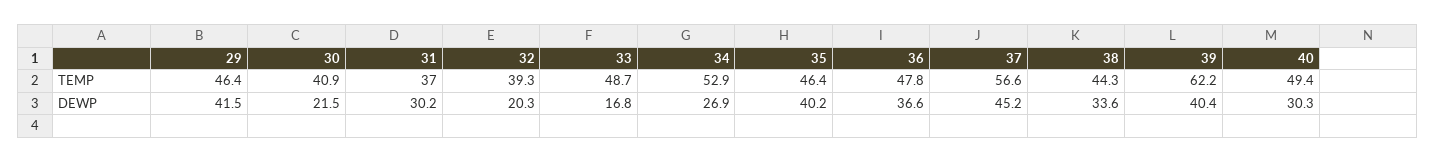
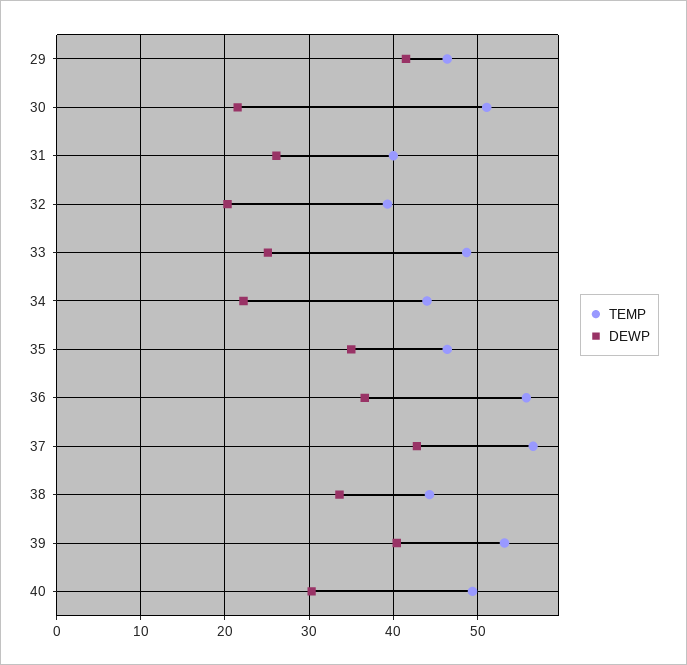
TEMP, 30: 40.9 -> 51
TEMP, 31: 37 -> 40
TEMP, 34: 52.9 -> 44
TEMP, 36: 47.8 -> 56
TEMP, 39: 62.2 -> 53
DEWP, 31: 30.2 -> 26
DEWP, 33: 16.8 -> 25
DEWP, 34: 26.9 -> 22
DEWP, 35: 40.2 -> 35
DEWP, 37: 45.2 -> 43

